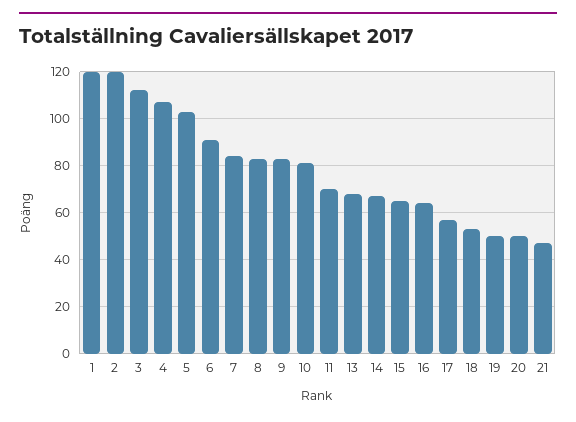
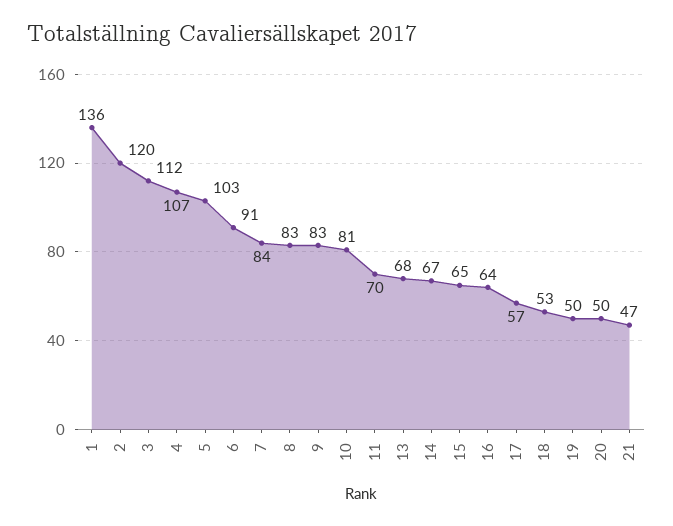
1: 120 -> 136

